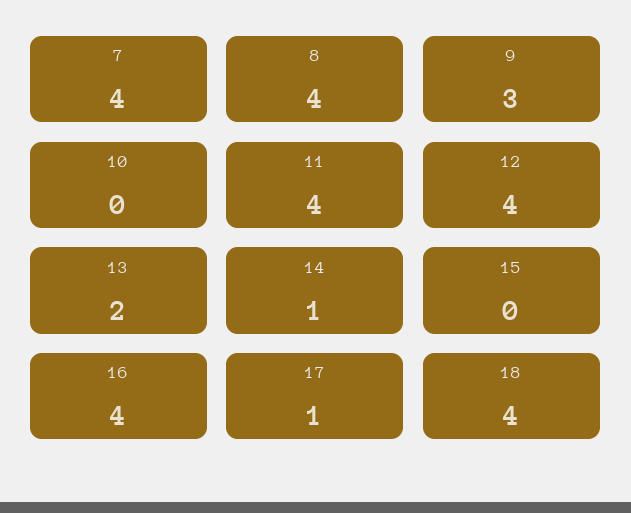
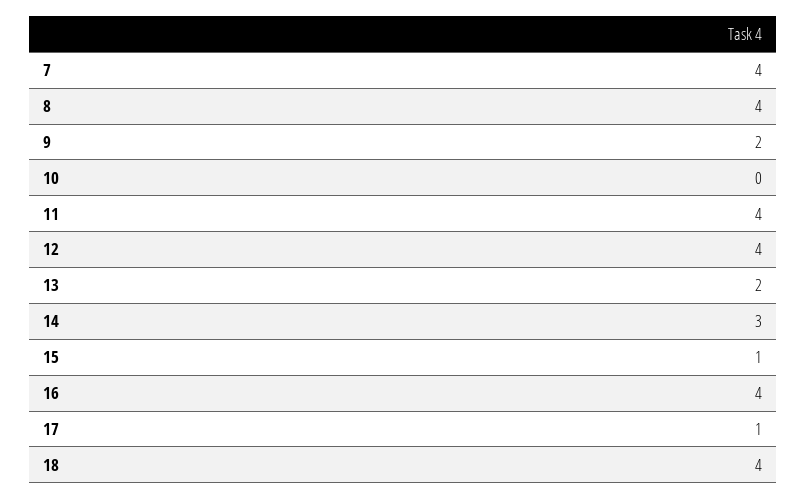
9: 3 -> 2
14: 1 -> 3
15: 0 -> 1

